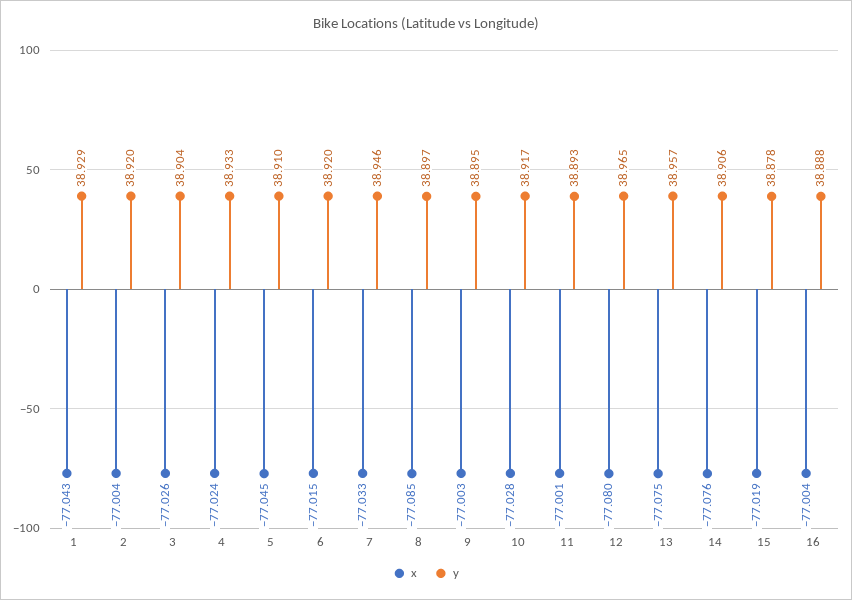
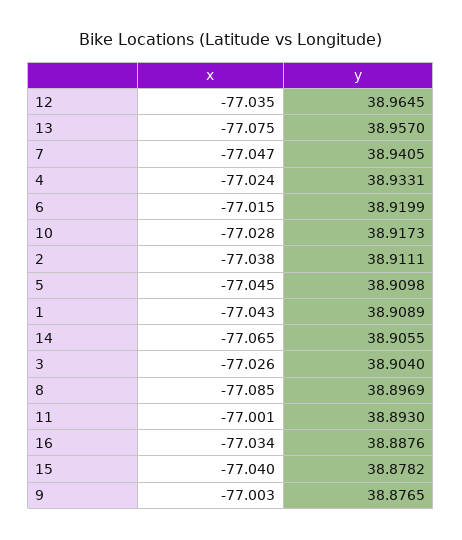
y, 1: 38.929 -> 38.9089
x, 2: -77.004 -> -77.038
y, 2: 38.92 -> 38.9111
x, 7: -77.033 -> -77.047
y, 7: 38.946 -> 38.9405
y, 9: 38.895 -> 38.8765
x, 12: -77.08 -> -77.035
x, 14: -77.076 -> -77.065
x, 15: -77.019 -> -77.04
x, 16: -77.004 -> -77.034

